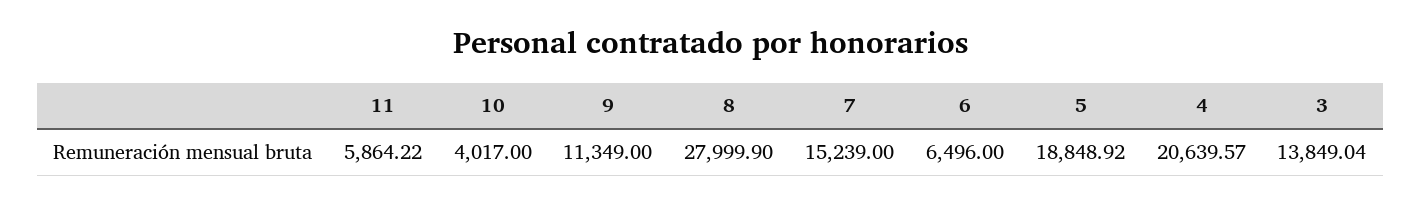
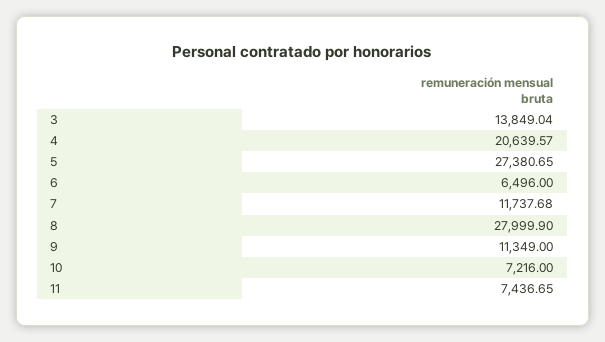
11: 5864.22 -> 7436.65
10: 4017 -> 7216
7: 15239 -> 11737.68
5: 18848.92 -> 27380.65

